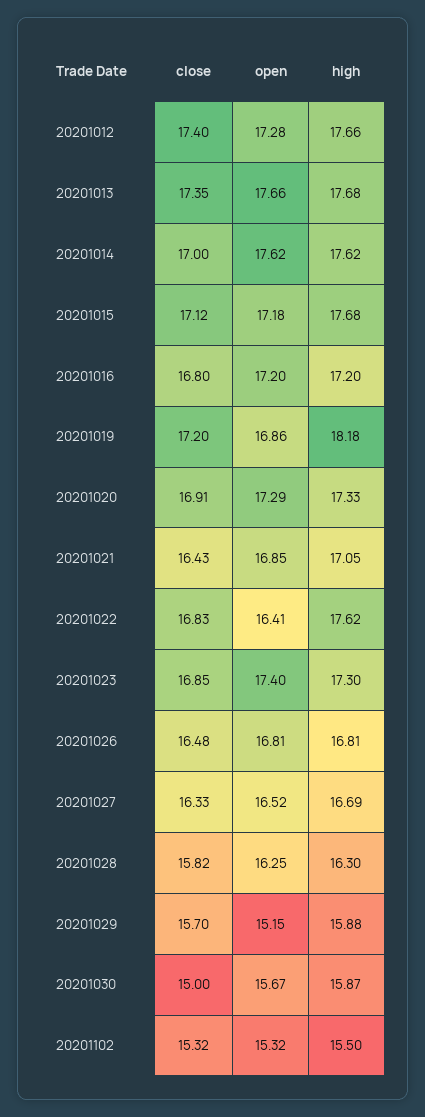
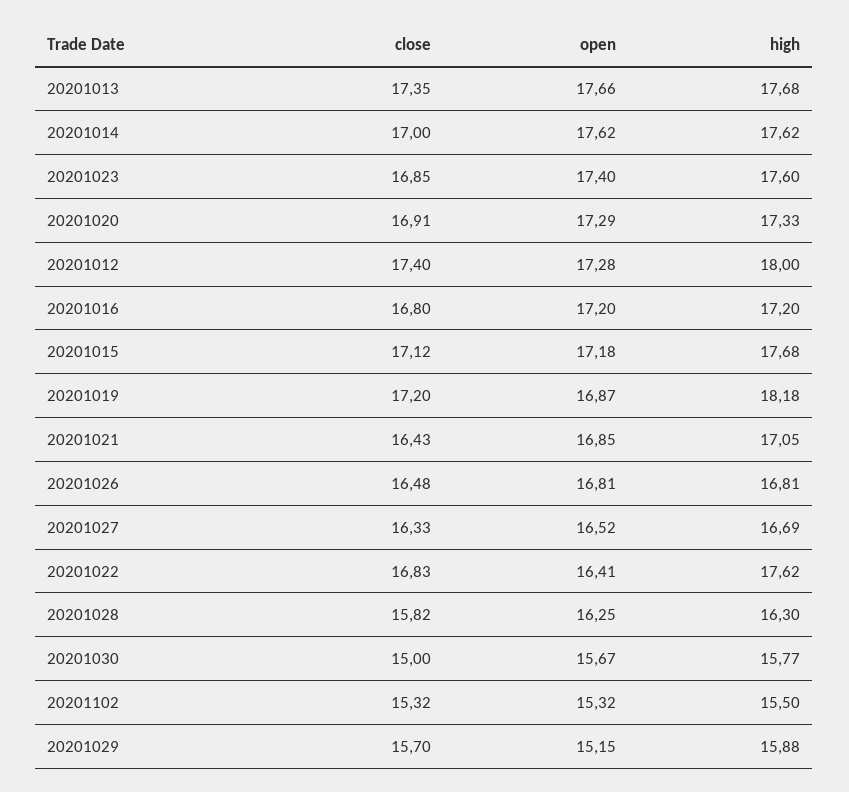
high, 20201012: 17.66 -> 18
open, 20201019: 16.86 -> 16.87
high, 20201023: 17.3 -> 17.6
high, 20201030: 15.87 -> 15.77

